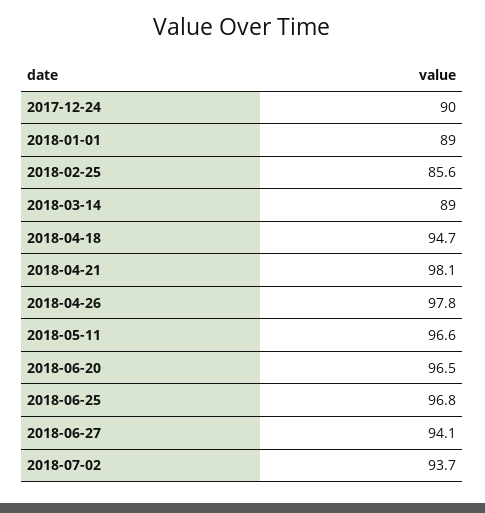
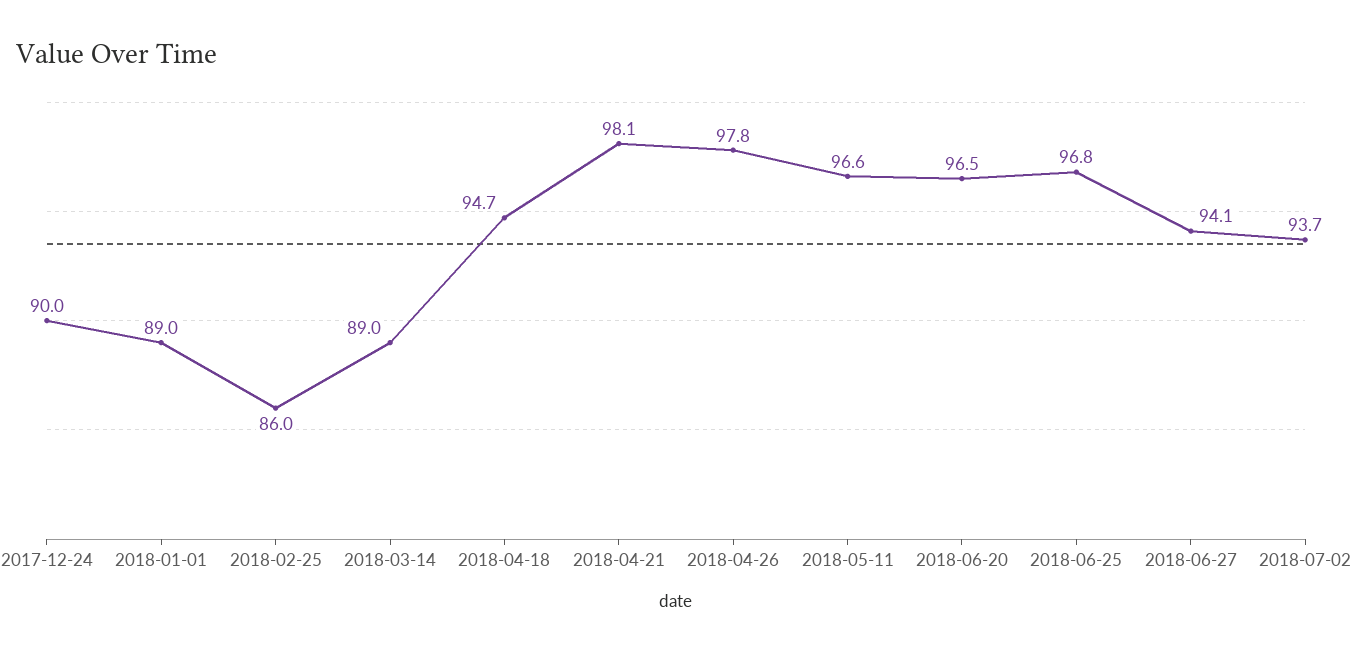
2018-02-25: 85.6 -> 86

